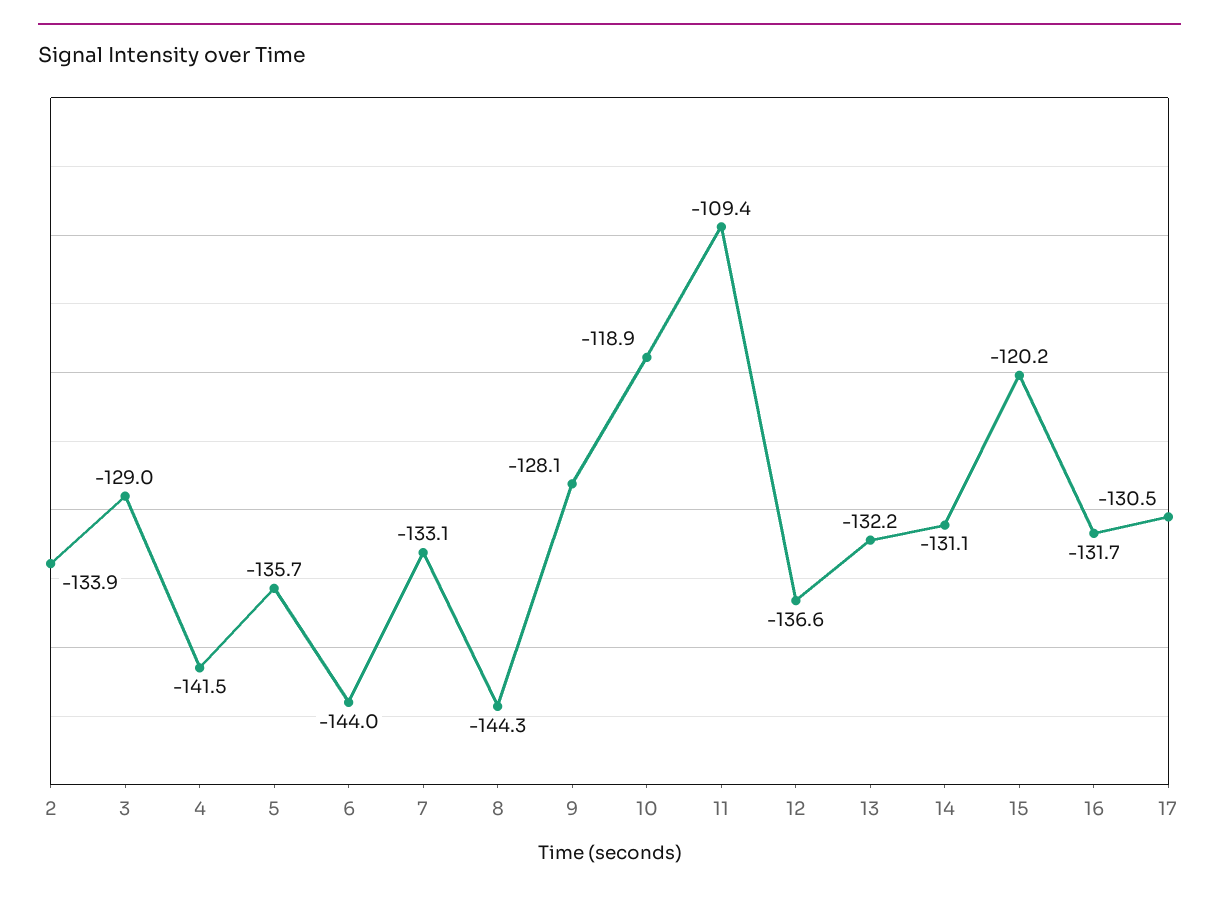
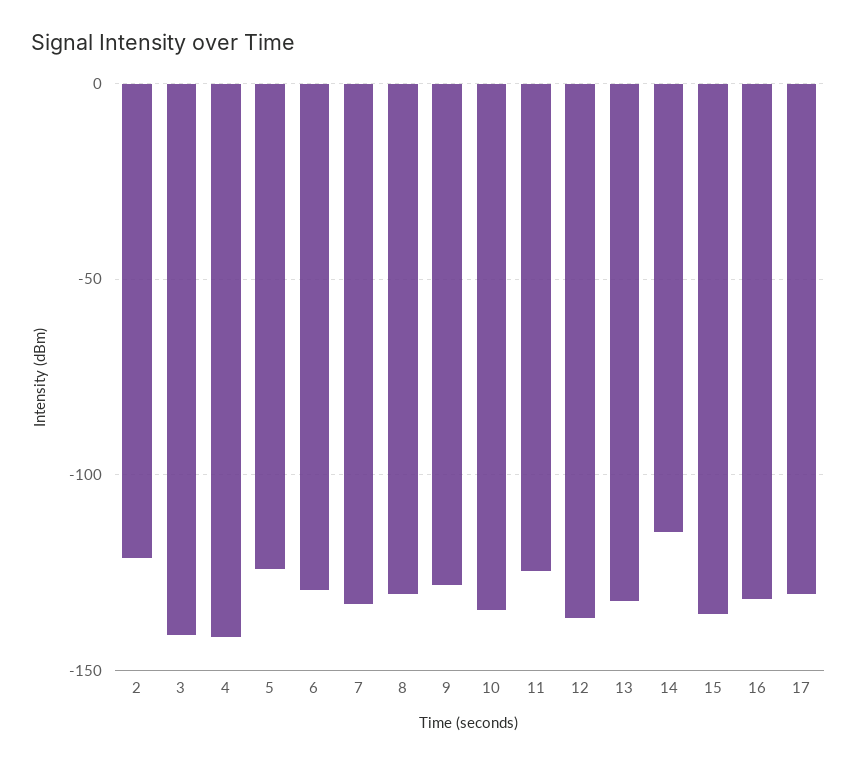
2: -133.9 -> -120
3: -129 -> -140
5: -135.7 -> -125
6: -144 -> -130
8: -144.3 -> -130
10: -118.9 -> -135
11: -109.4 -> -125
14: -131.1 -> -115
15: -120.2 -> -135

